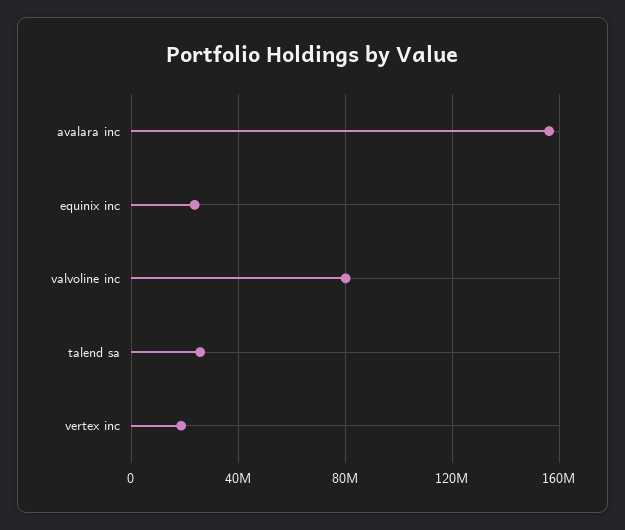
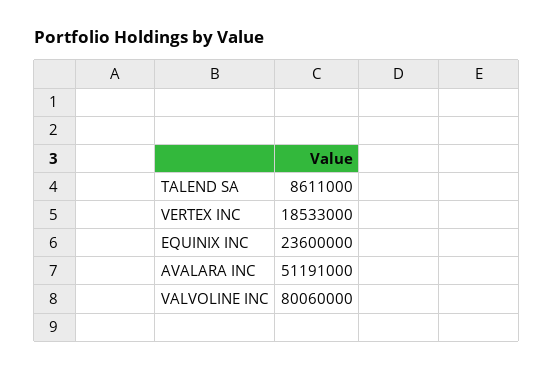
avalara inc: 155000000 -> 51191000
talend sa: 25000000 -> 8611000

